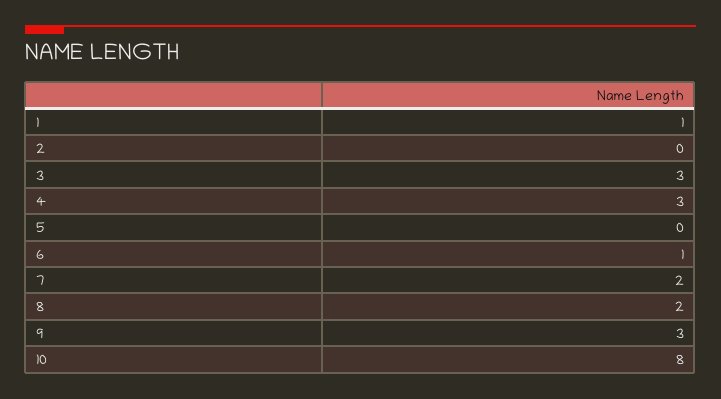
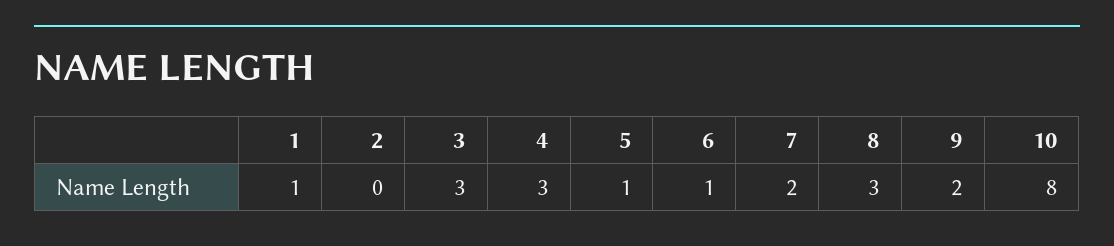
5: 0 -> 1
8: 2 -> 3
9: 3 -> 2

